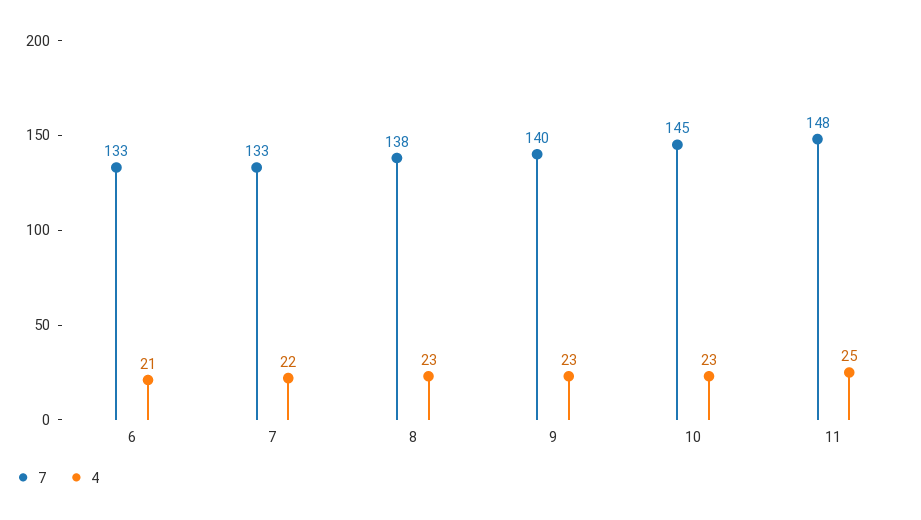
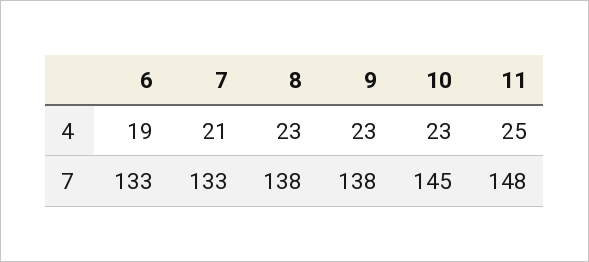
4, 6: 21 -> 19
4, 7: 22 -> 21
7, 9: 140 -> 138

